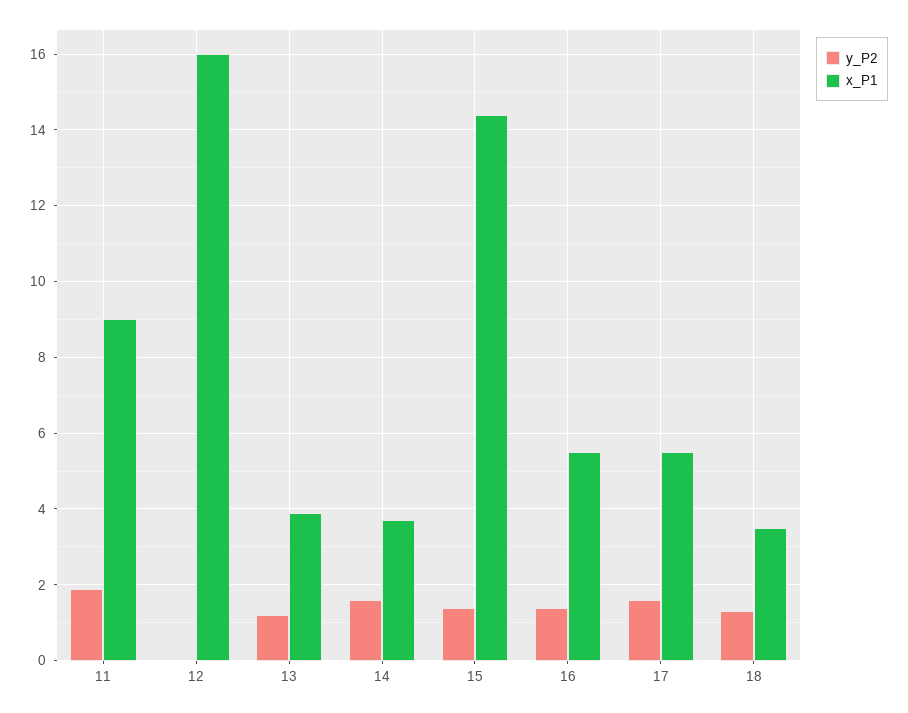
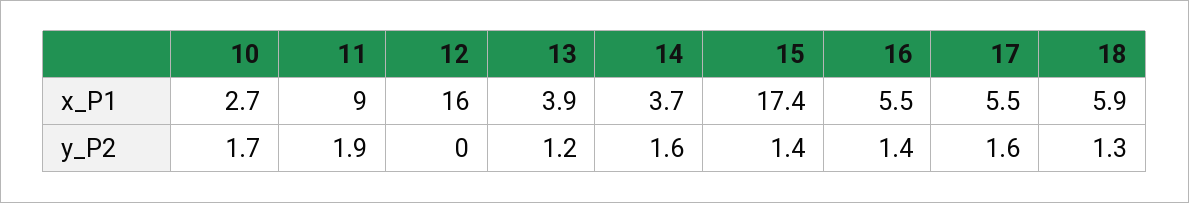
x_P1, 15: 14.5 -> 17.4
x_P1, 18: 3.5 -> 5.9
x_P1, 10: none -> 2.7
y_P2, 10: none -> 1.7

